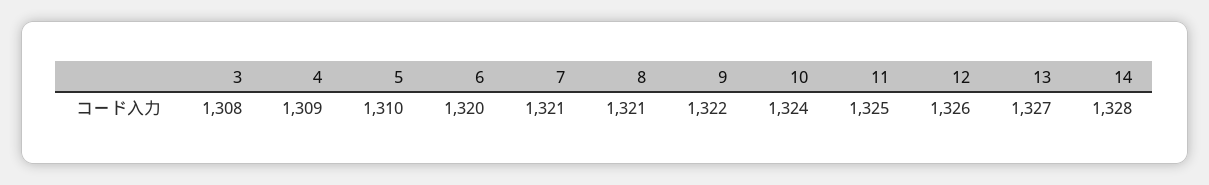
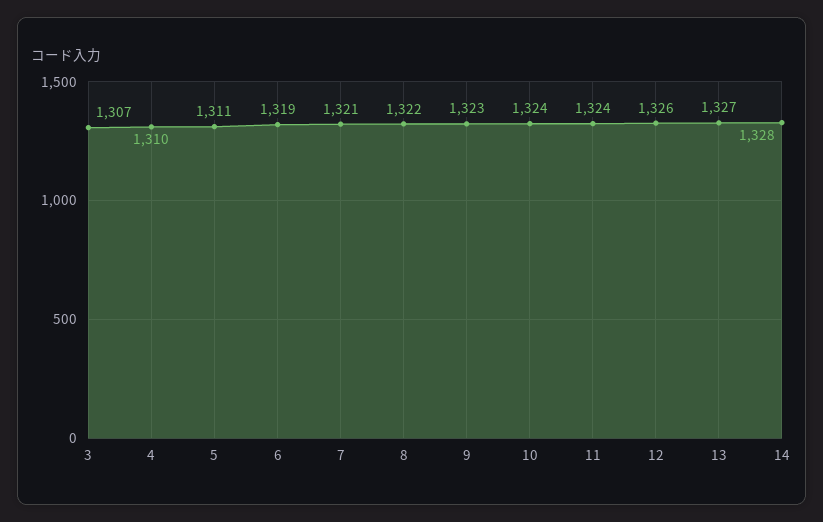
3: 1308 -> 1307
4: 1309 -> 1310
5: 1310 -> 1311
6: 1320 -> 1319
8: 1321 -> 1322
9: 1322 -> 1323
11: 1325 -> 1324

